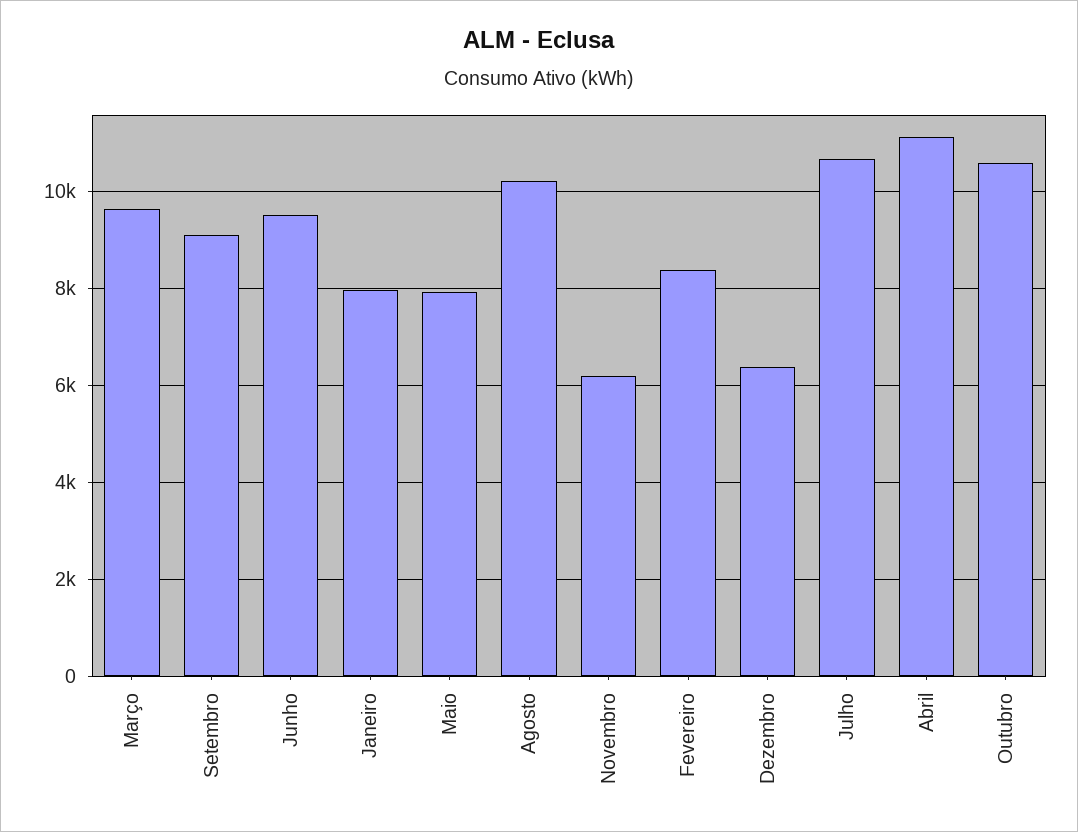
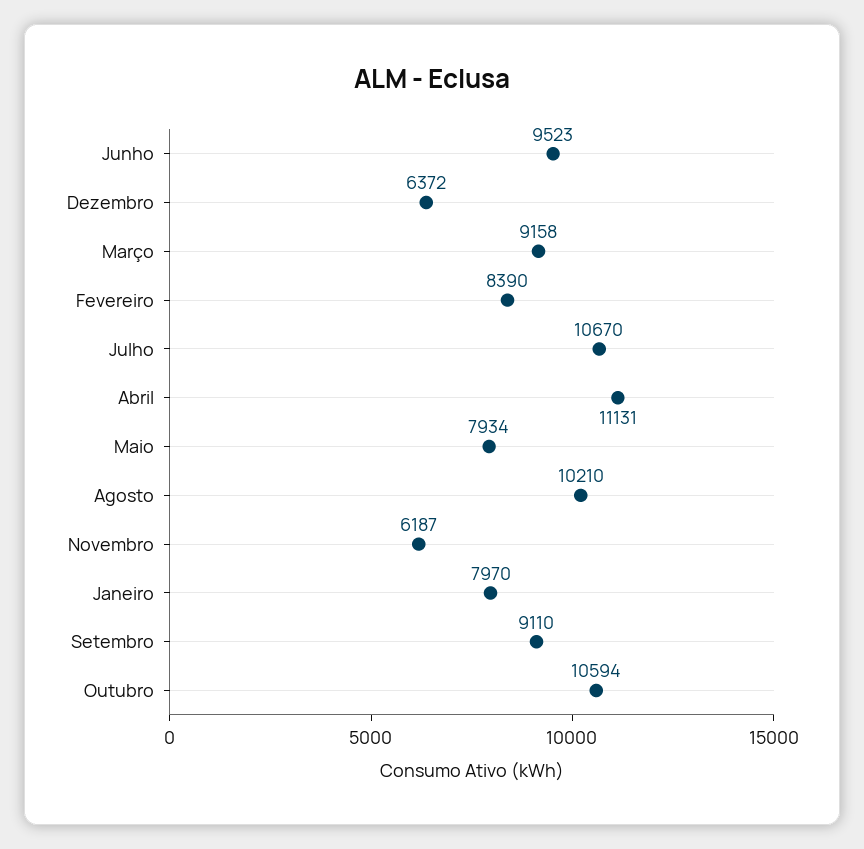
Março: 9600 -> 9158

